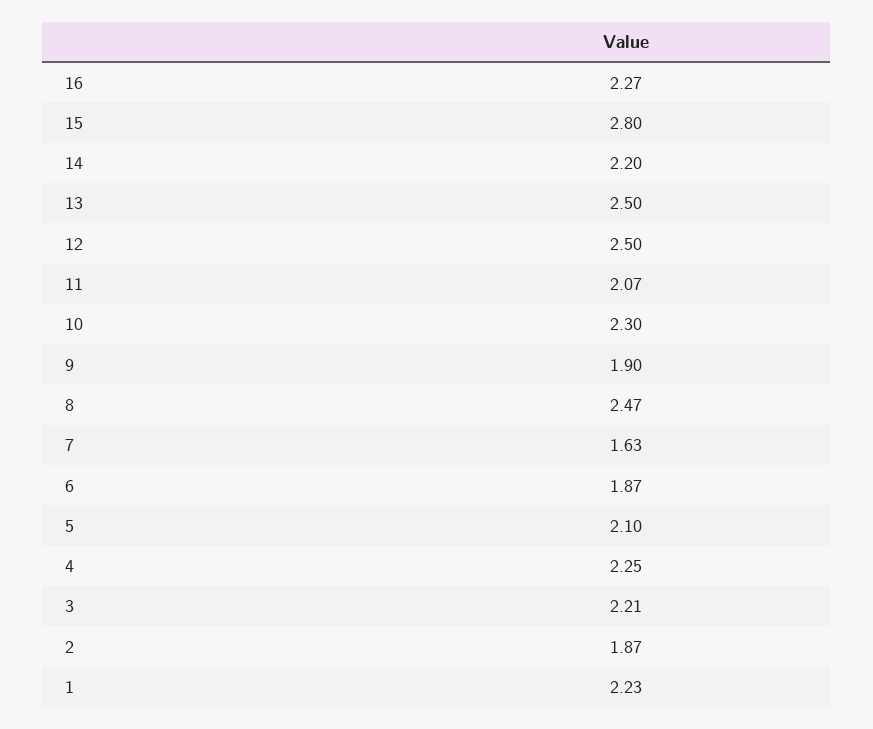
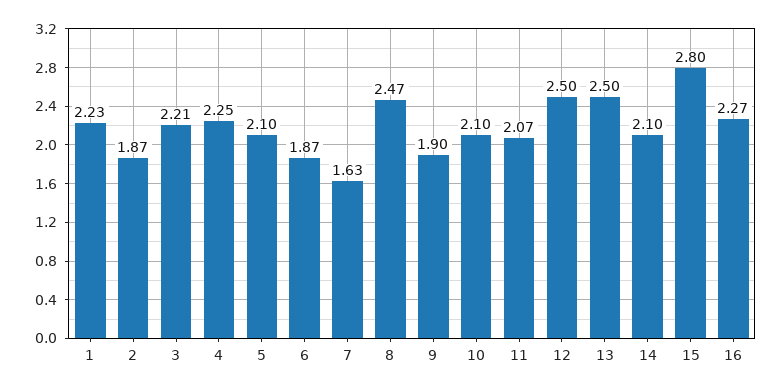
14: 2.2 -> 2.1
10: 2.3 -> 2.1

